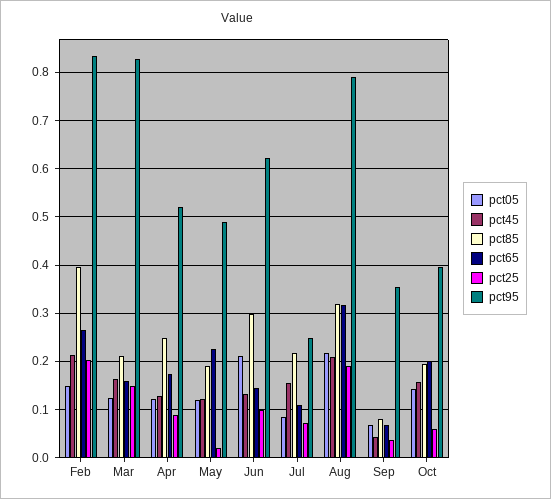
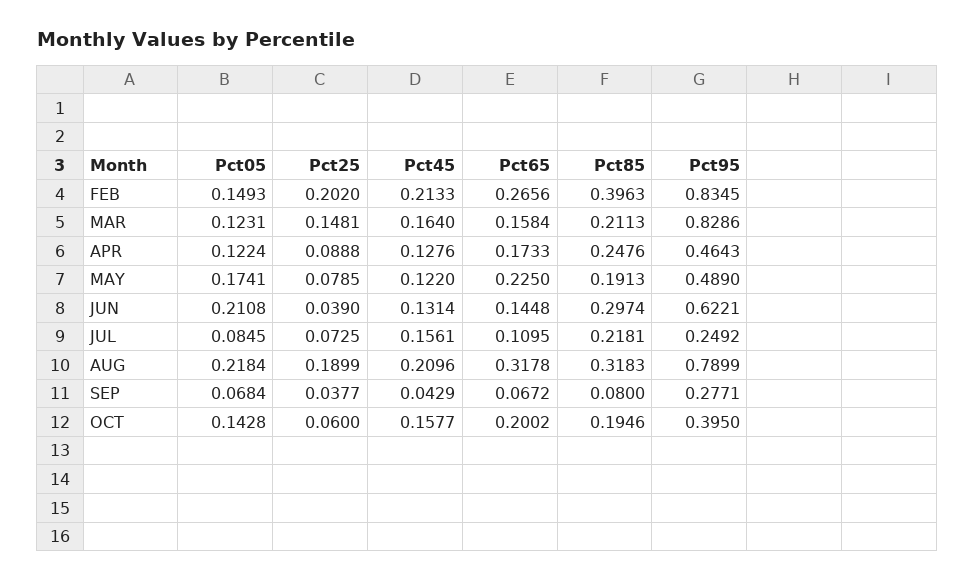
pct95, Apr: 0.52 -> 0.4643
pct05, May: 0.12 -> 0.1741
pct25, May: 0.02 -> 0.0785
pct25, Jun: 0.1 -> 0.039
pct95, Sep: 0.36 -> 0.2771

